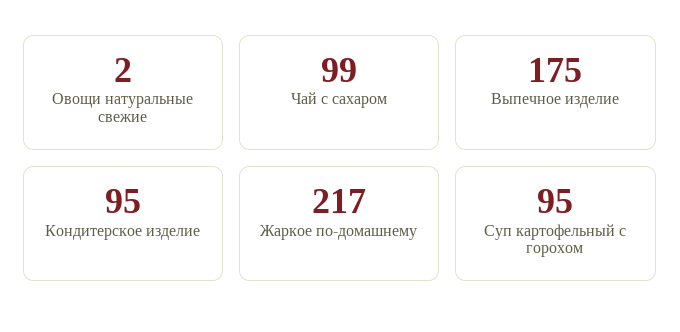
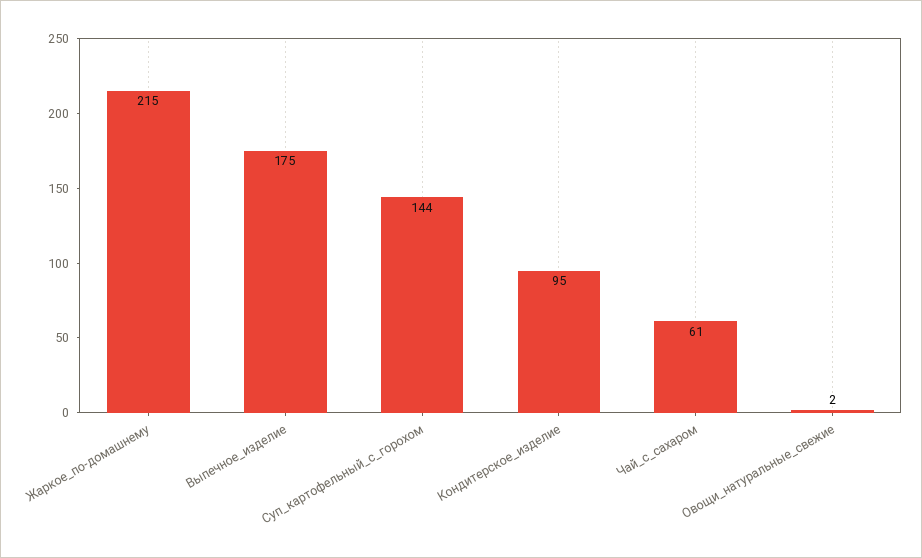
Чай с сахаром: 99 -> 61
Жаркое по-домашнему: 217 -> 215
Суп картофельный с горохом: 95 -> 144

